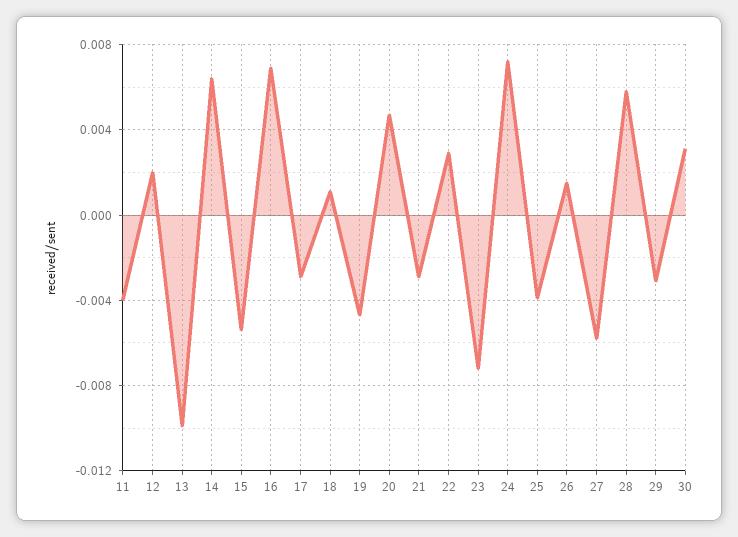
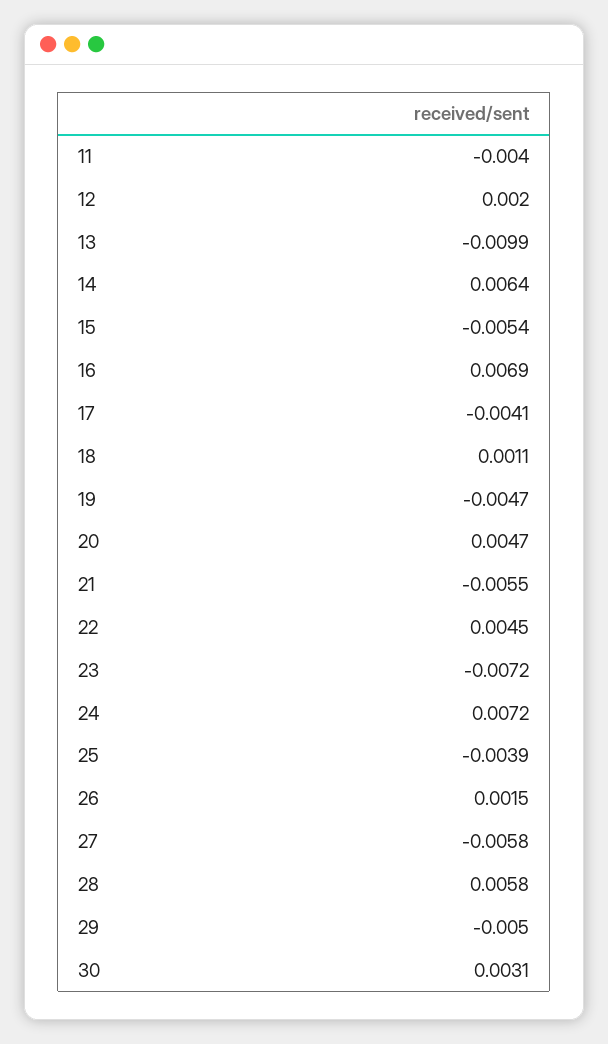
17: -0.003 -> -0.0041
21: -0.003 -> -0.0055
22: 0.003 -> 0.0045
29: -0.003 -> -0.005

